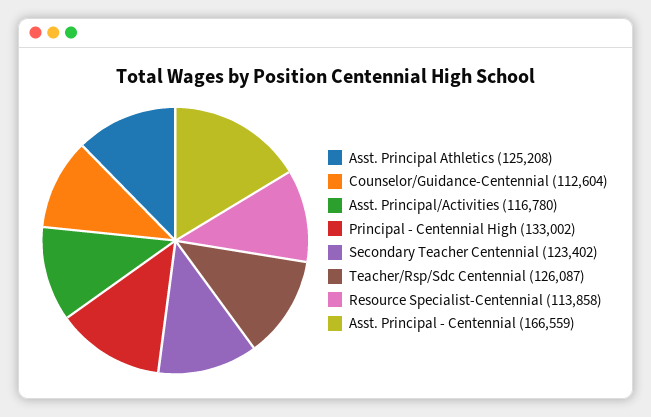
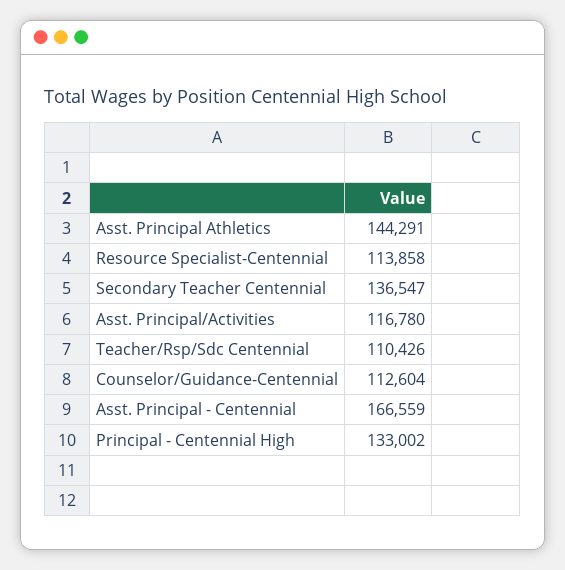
Asst. Principal Athletics: 125208 -> 144291
Secondary Teacher Centennial: 123402 -> 136547
Teacher/Rsp/Sdc Centennial: 126087 -> 110426

